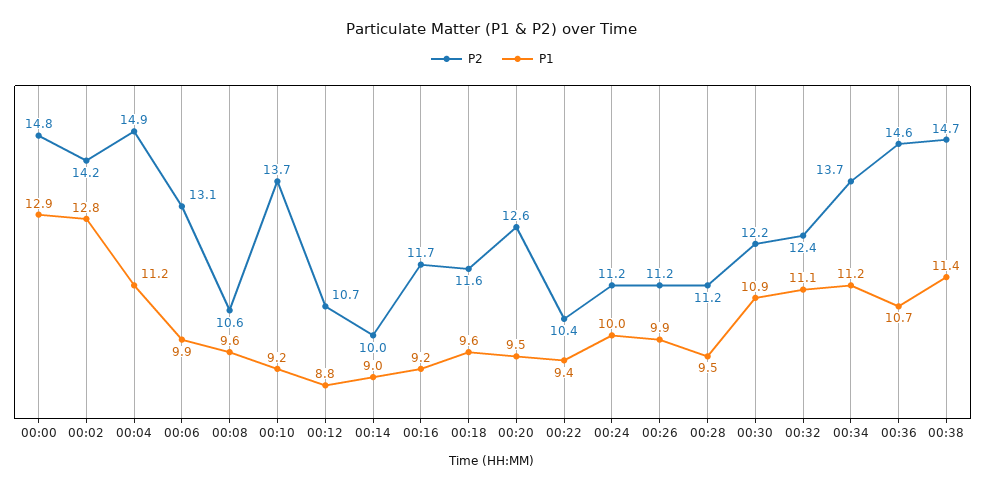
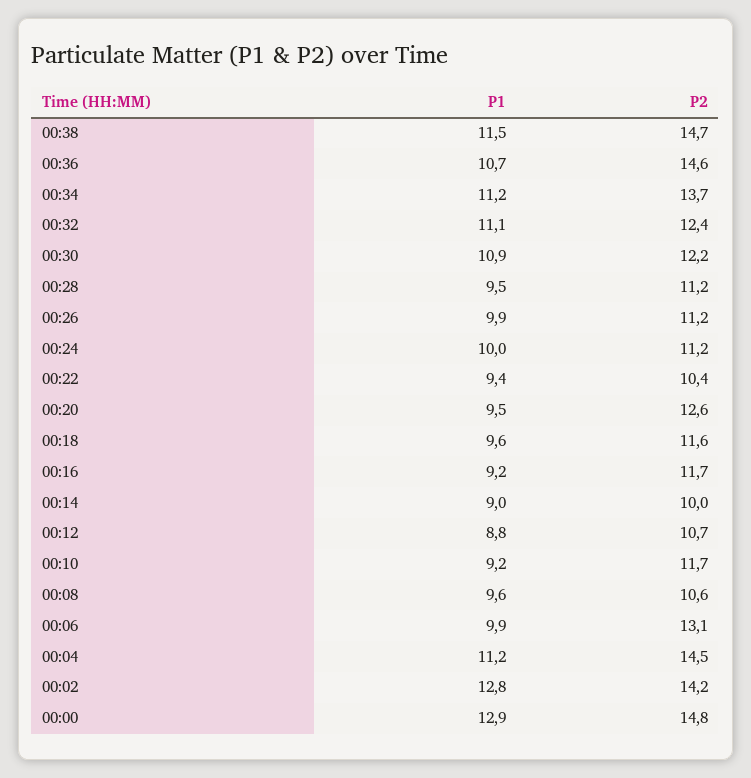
P2, 00:04: 14.9 -> 14.5
P2, 00:10: 13.7 -> 11.7
P1, 00:38: 11.4 -> 11.5

